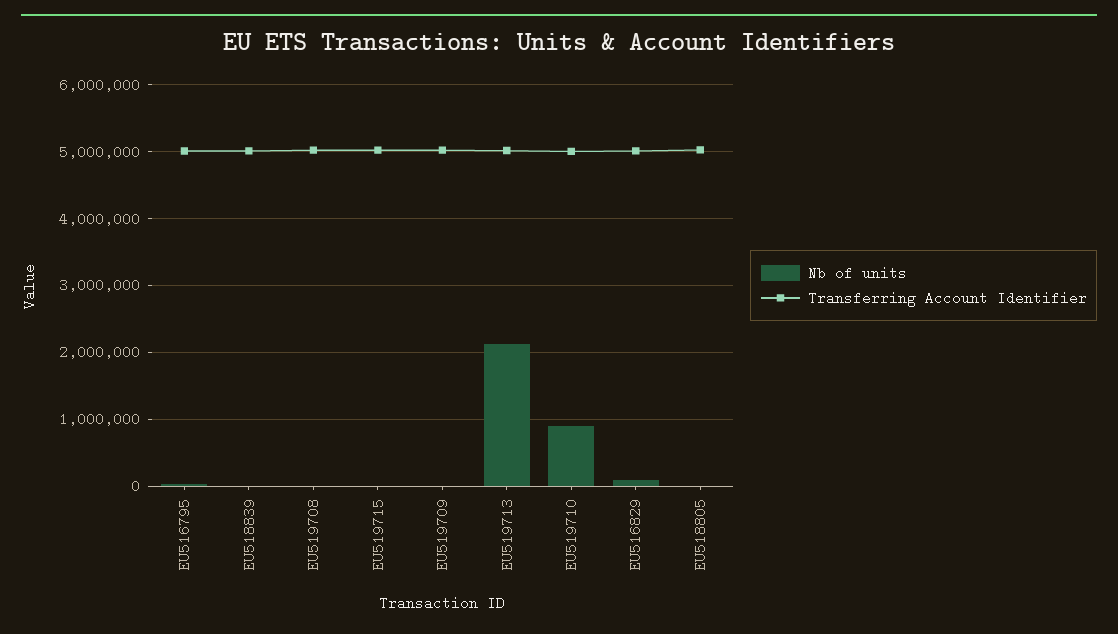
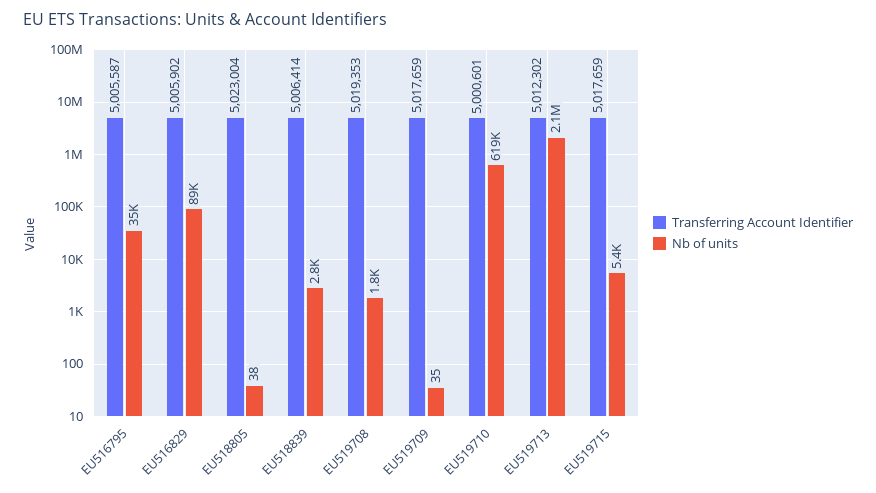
Nb of units, EU519710: 900000 -> 619000

